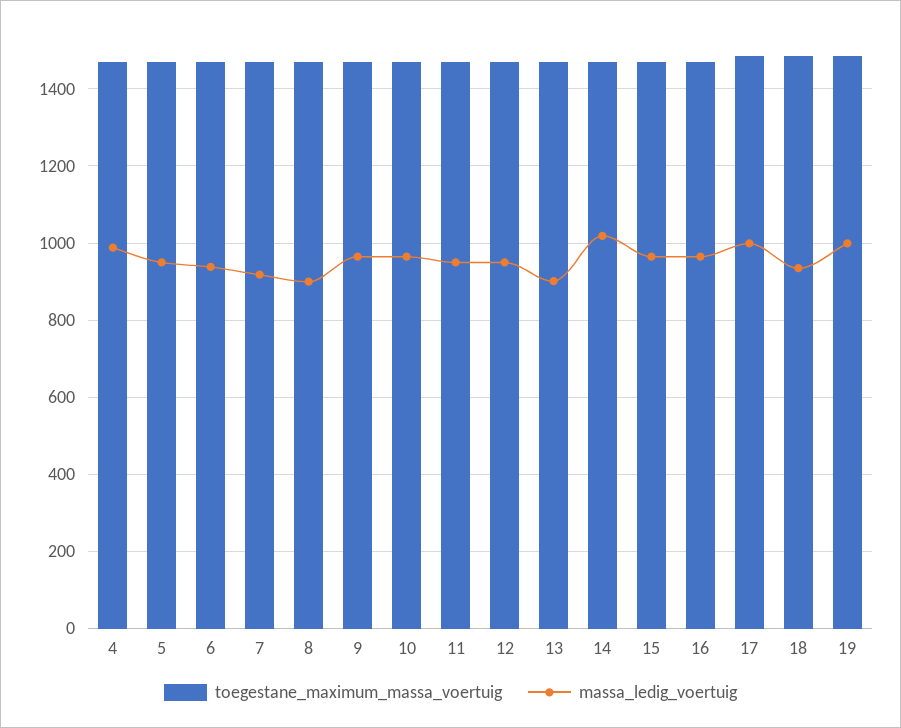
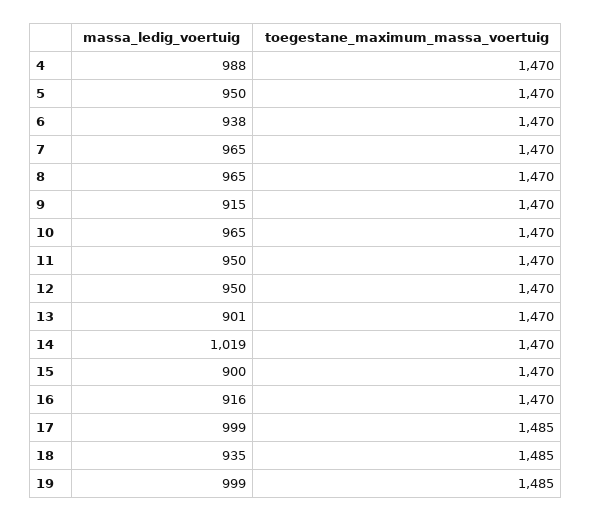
massa_ledig_voertuig, 7: 920 -> 965
massa_ledig_voertuig, 8: 900 -> 965
massa_ledig_voertuig, 9: 960 -> 915
massa_ledig_voertuig, 15: 960 -> 900
massa_ledig_voertuig, 16: 960 -> 916

